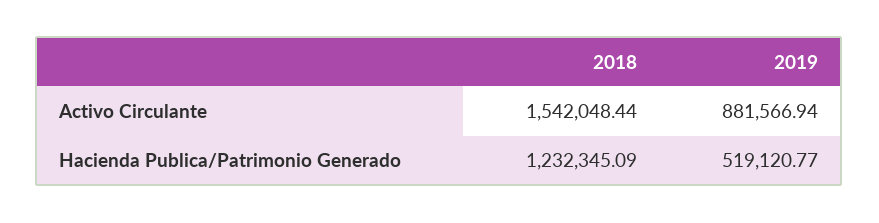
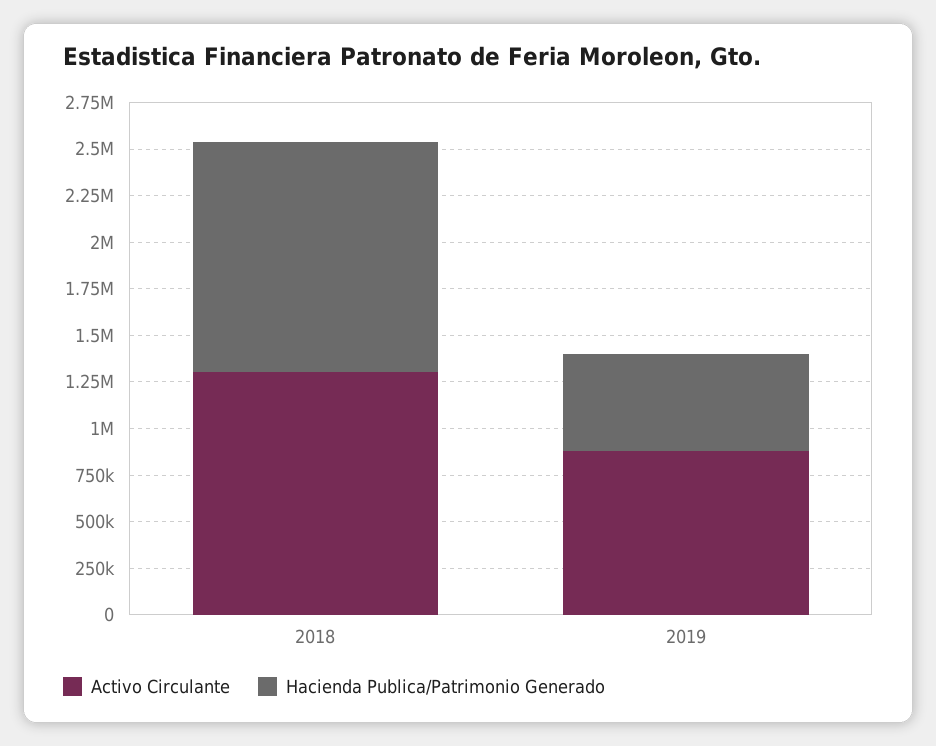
Activo Circulante, 2018: 1542048.44 -> 1300000

